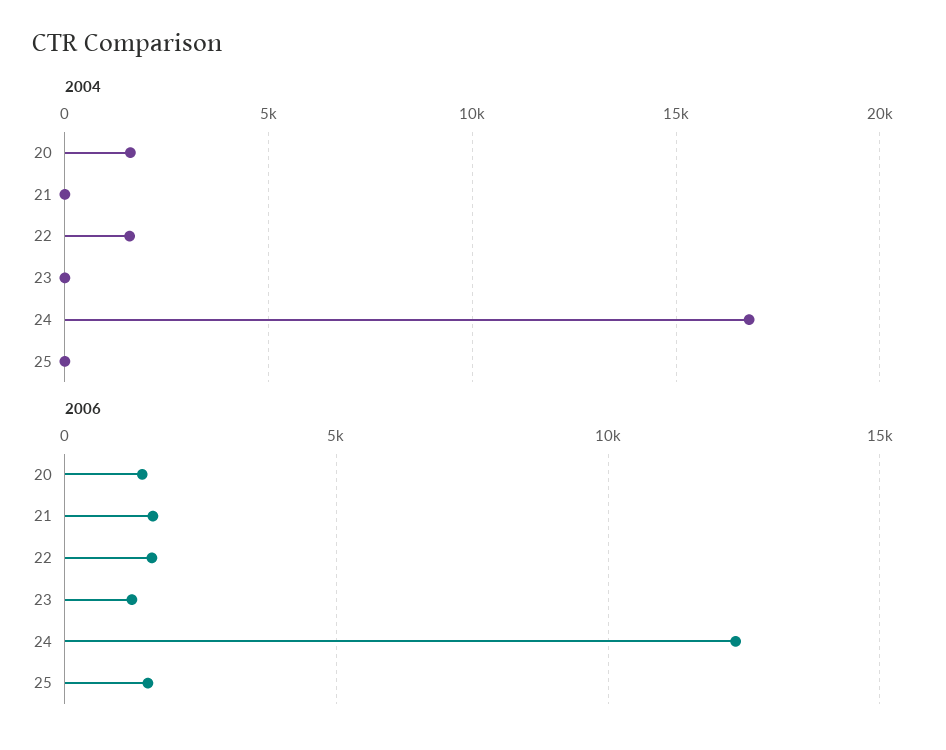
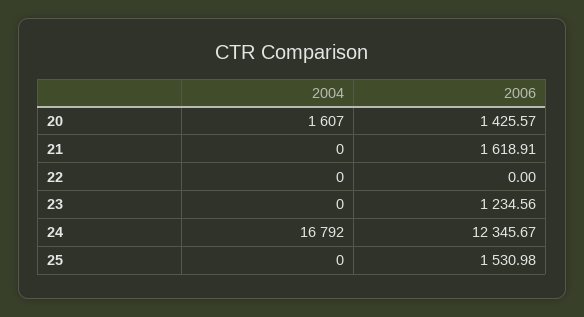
2004, 22: 1500 -> 0
2006, 22: 1500 -> 0

